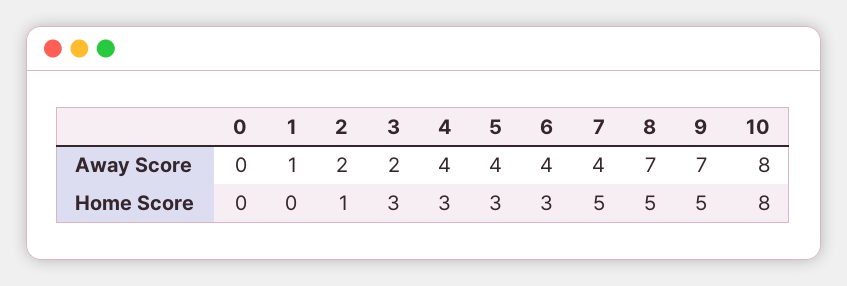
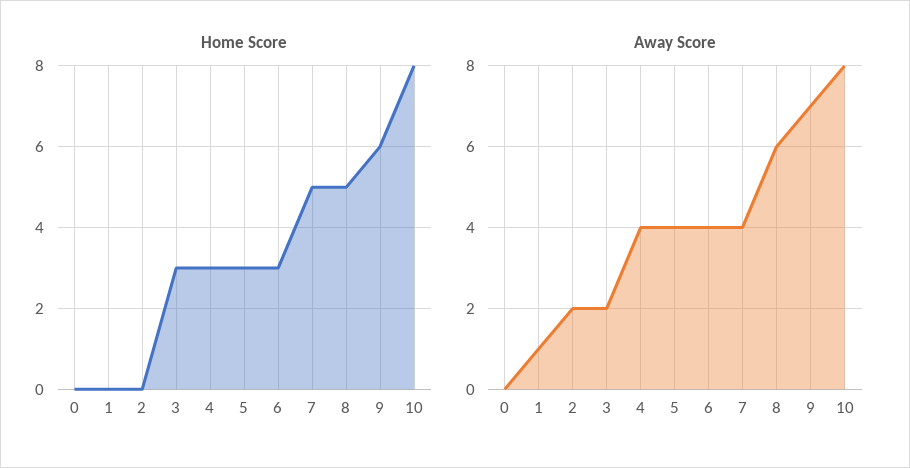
Away Score, 8: 7 -> 6
Home Score, 2: 1 -> 0
Home Score, 9: 5 -> 6

